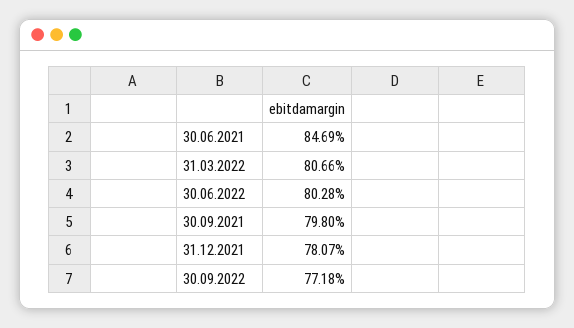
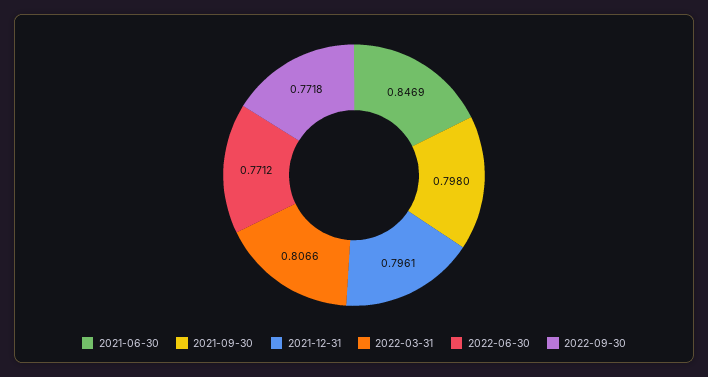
30.06.2022: 0.8028 -> 0.7712
31.12.2021: 0.7807 -> 0.7961

